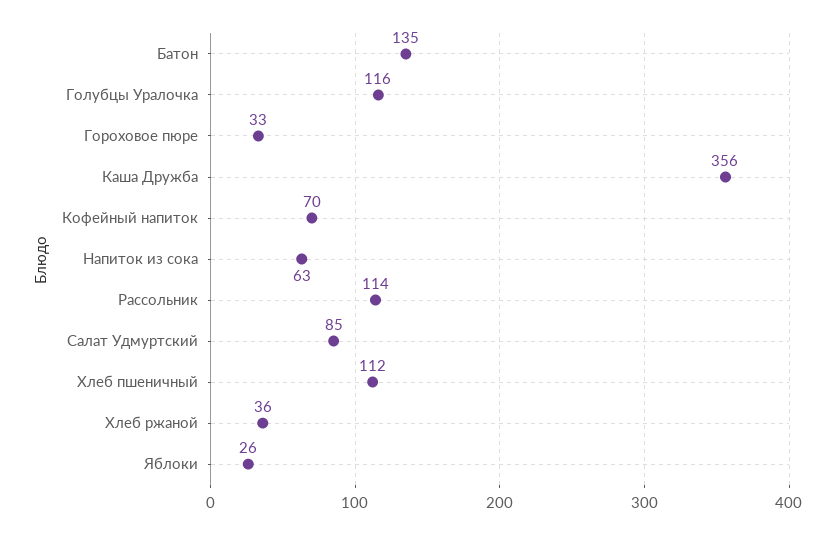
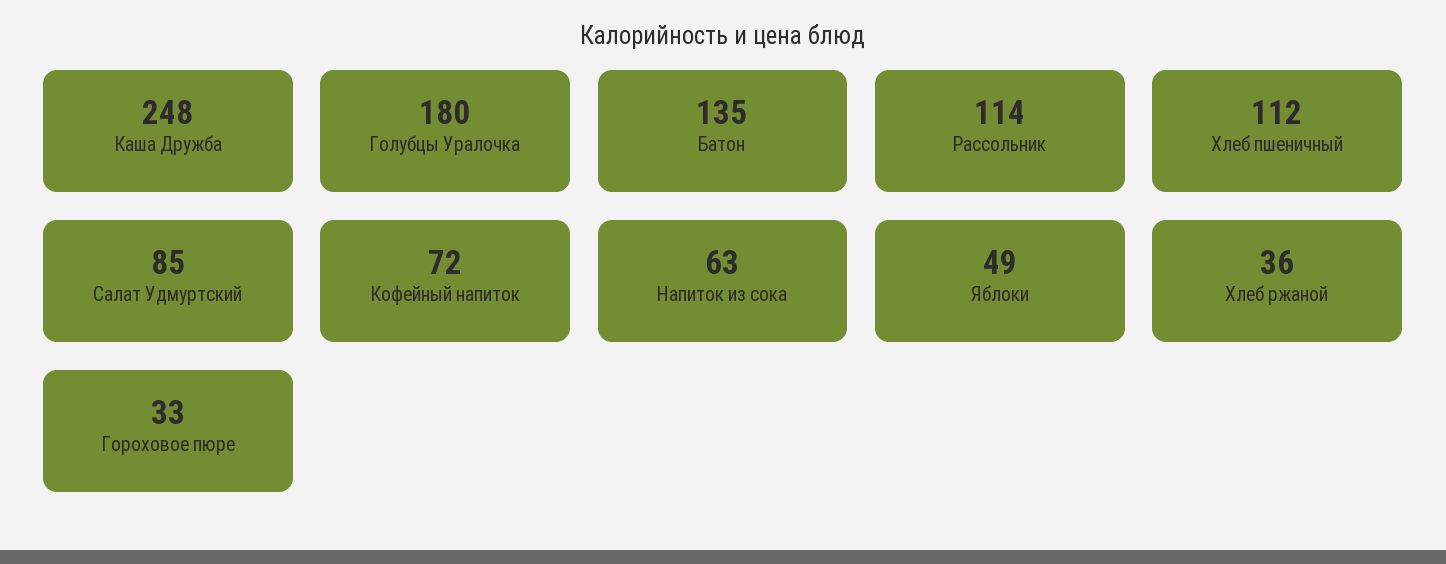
Голубцы Уралочка: 116 -> 180
Каша Дружба: 356 -> 248
Кофейный напиток: 70 -> 72
Яблоки: 26 -> 49

